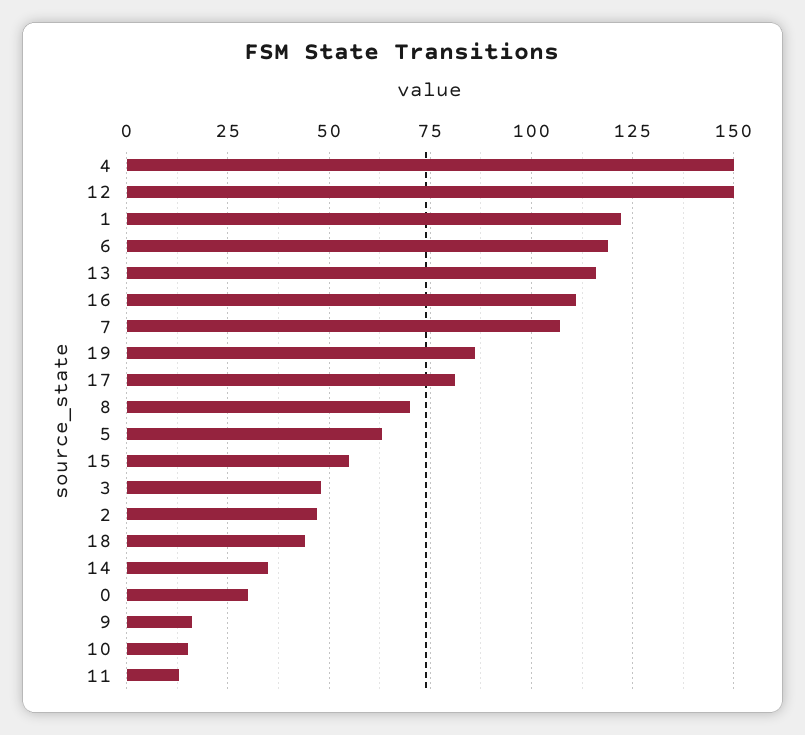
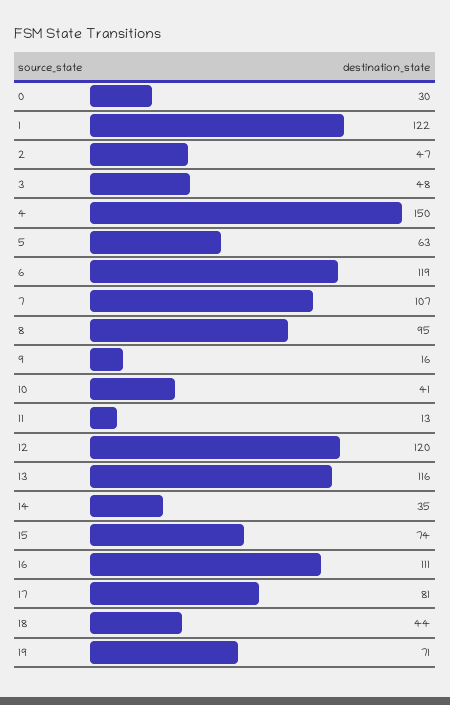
12: 150 -> 120
19: 85 -> 71
8: 70 -> 95
15: 55 -> 74
10: 15 -> 41

